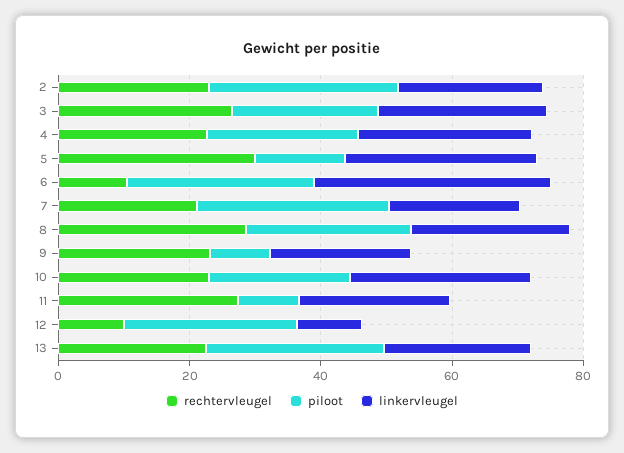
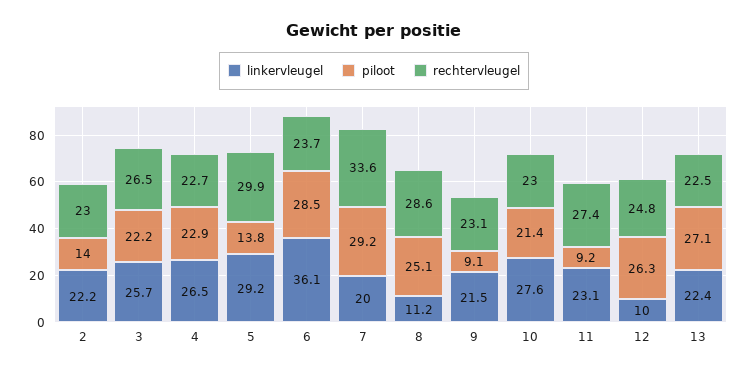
piloot, 2: 30 -> 14
rechtervleugel, 6: 10 -> 23.7
rechtervleugel, 7: 20 -> 33.6
linkervleugel, 8: 25 -> 11.2
rechtervleugel, 12: 10 -> 24.8

